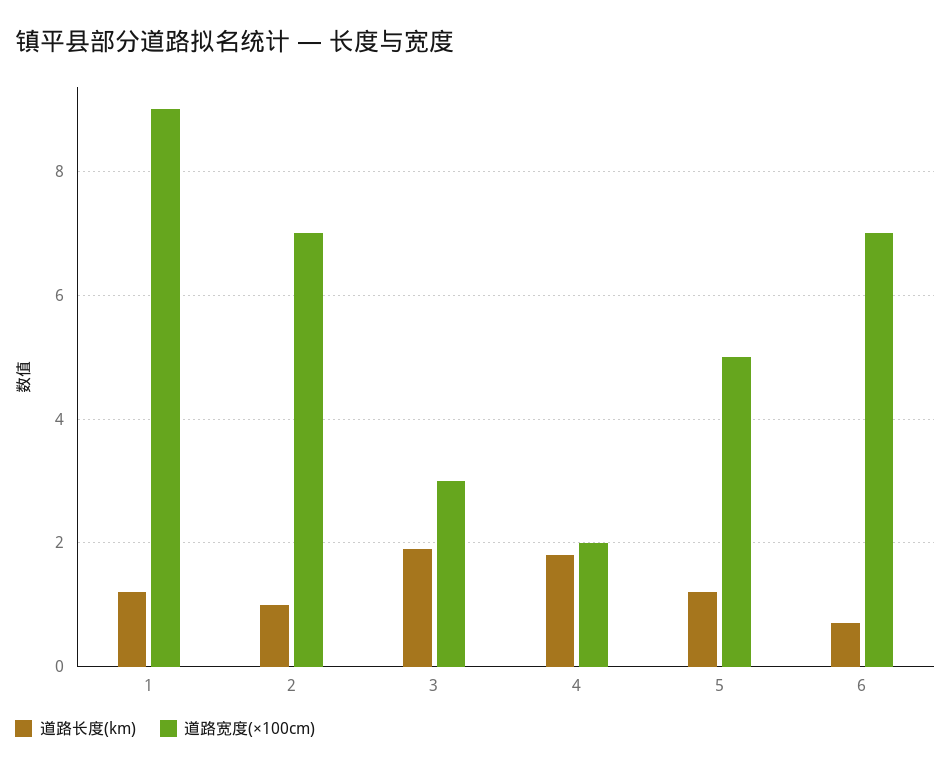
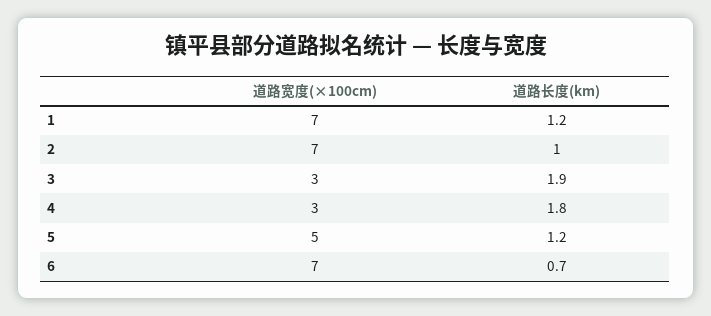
道路宽度(×100cm), 1: 9 -> 7
道路宽度(×100cm), 4: 2 -> 3

